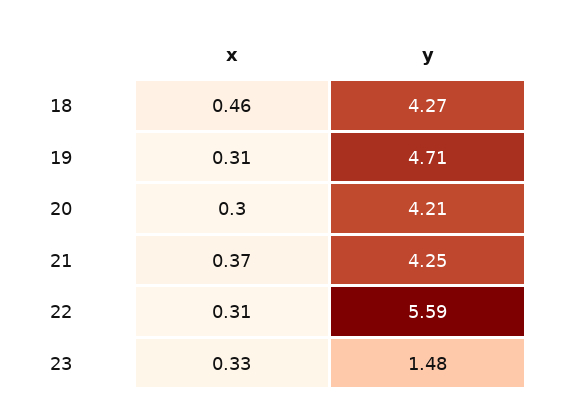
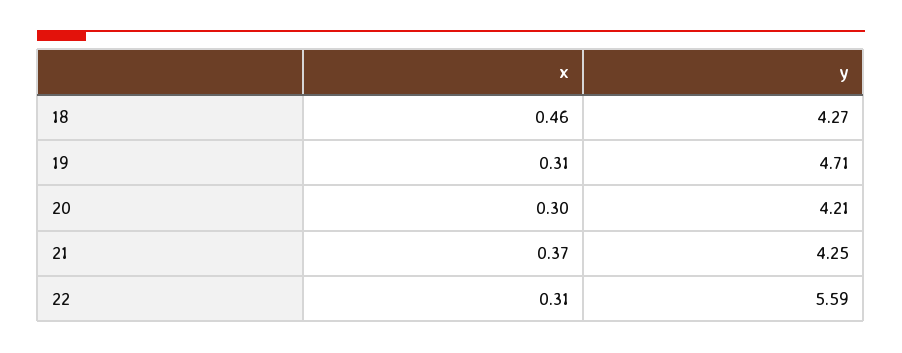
x, 23: 0.33 -> none
y, 23: 1.48 -> none

